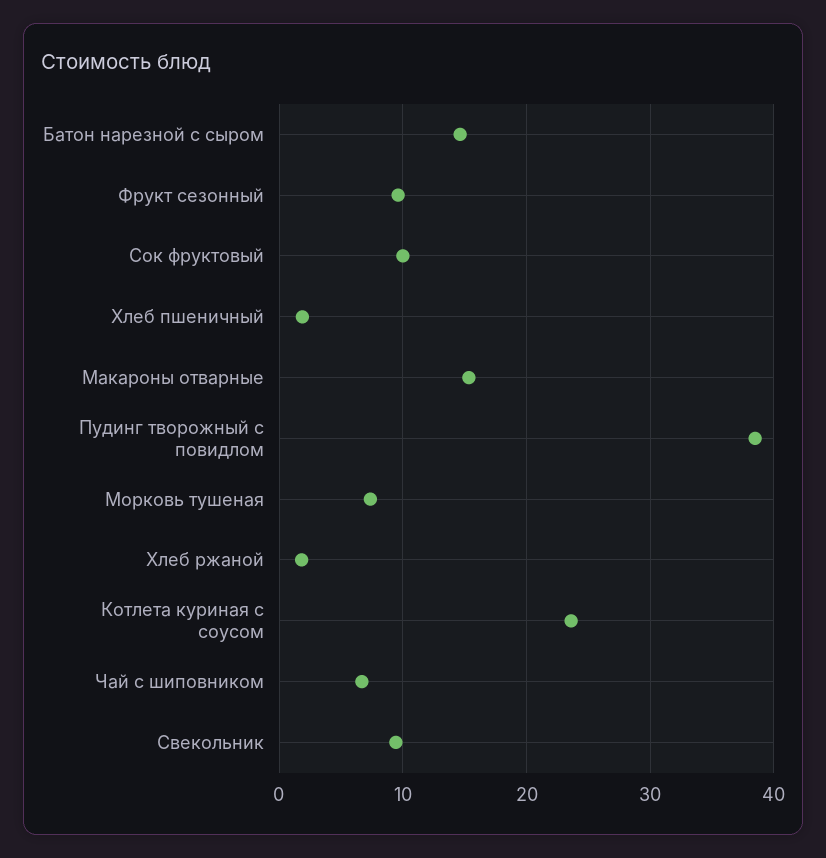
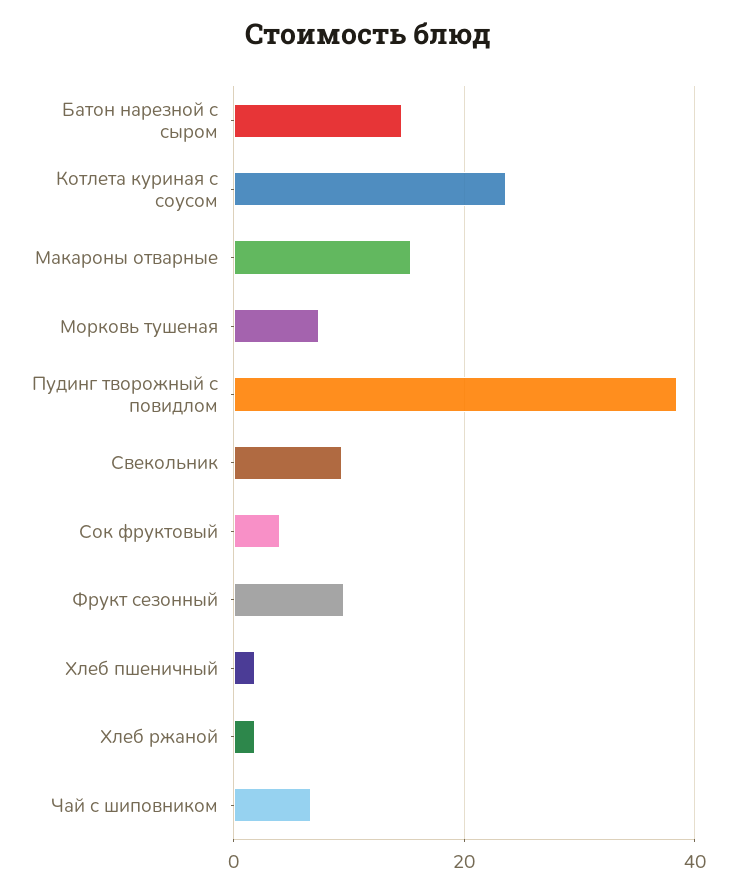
Сок фруктовый: 10 -> 4

